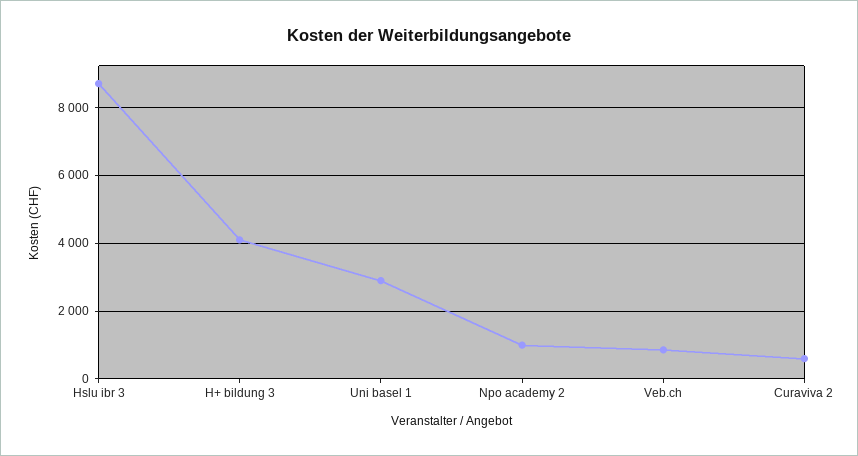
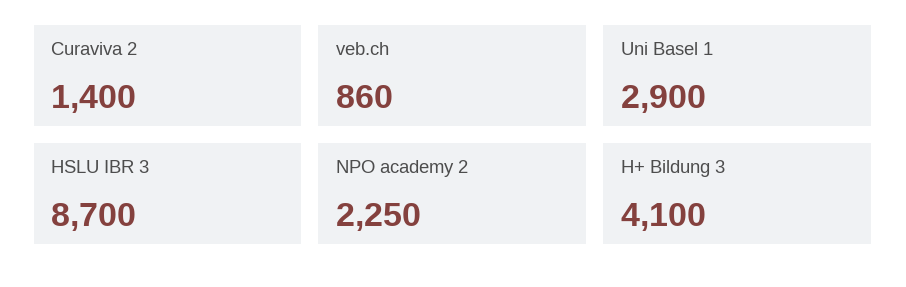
Npo academy 2: 1000 -> 2250
Curaviva 2: 600 -> 1400

